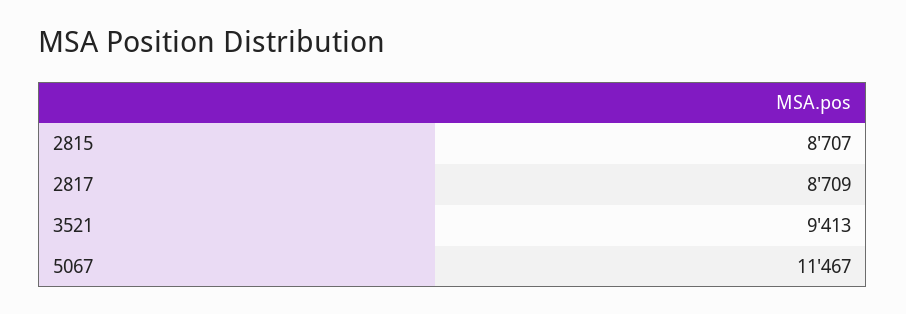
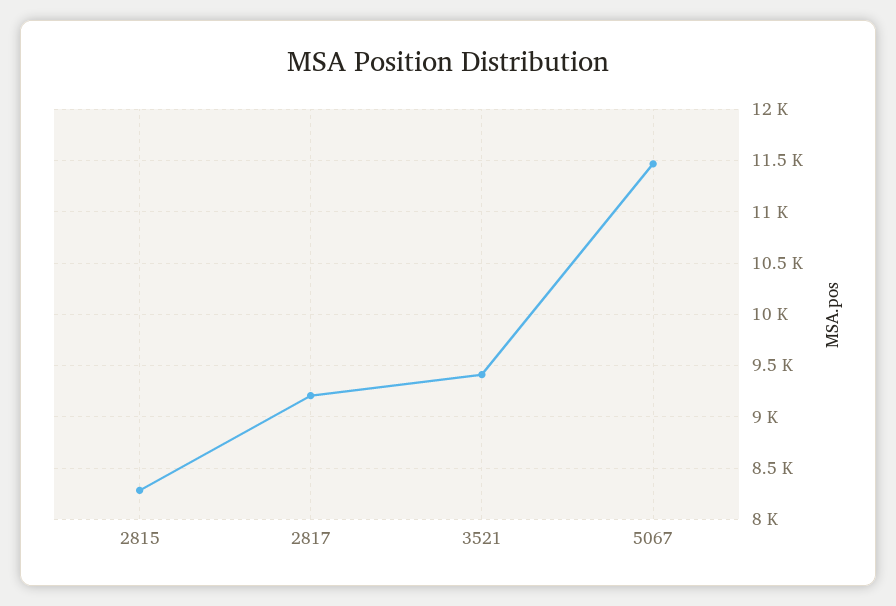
2815: 8707 -> 8300
2817: 8709 -> 9200

